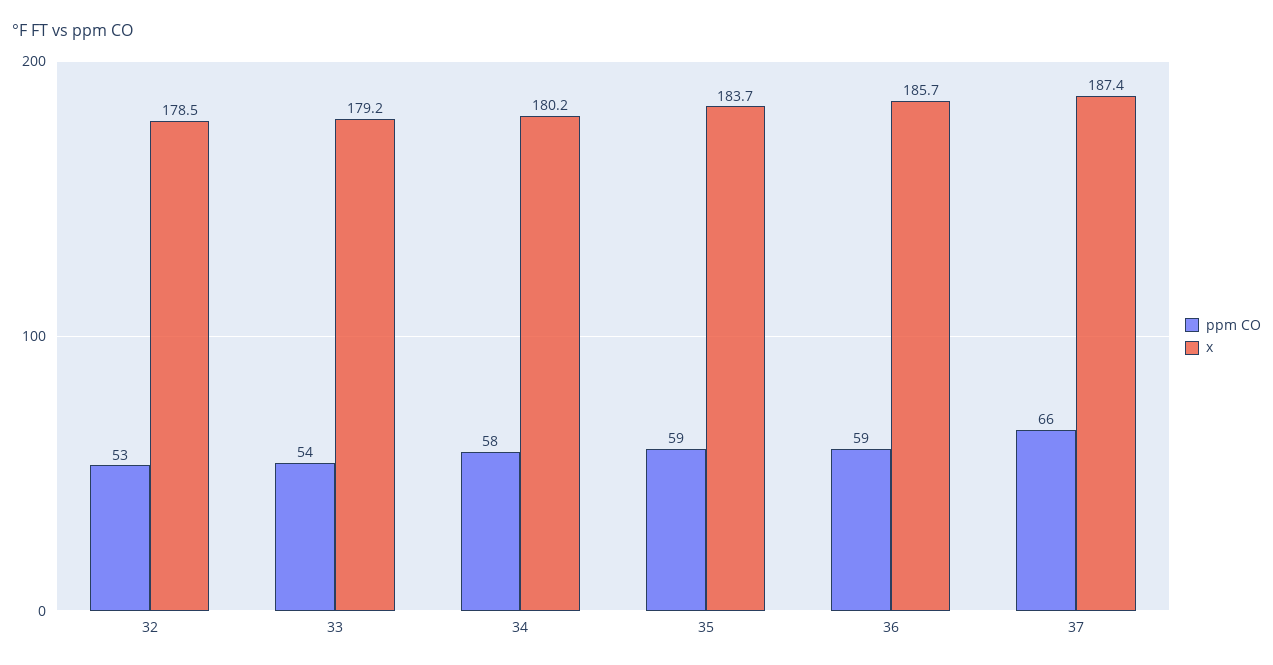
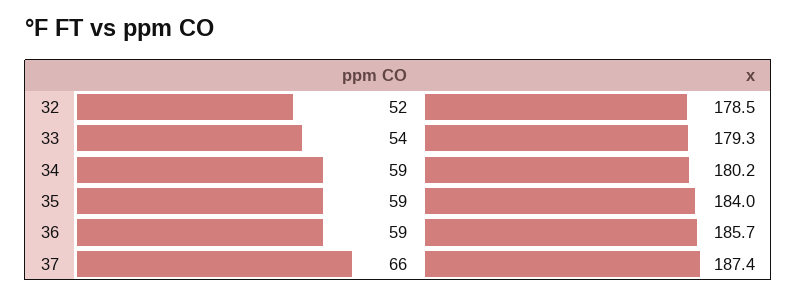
ppm CO, 32: 53 -> 52
x, 33: 179.2 -> 179.3
ppm CO, 34: 58 -> 59
x, 35: 183.7 -> 184

